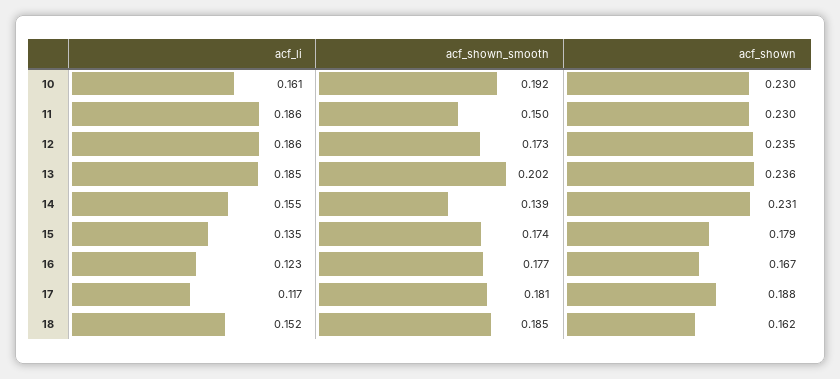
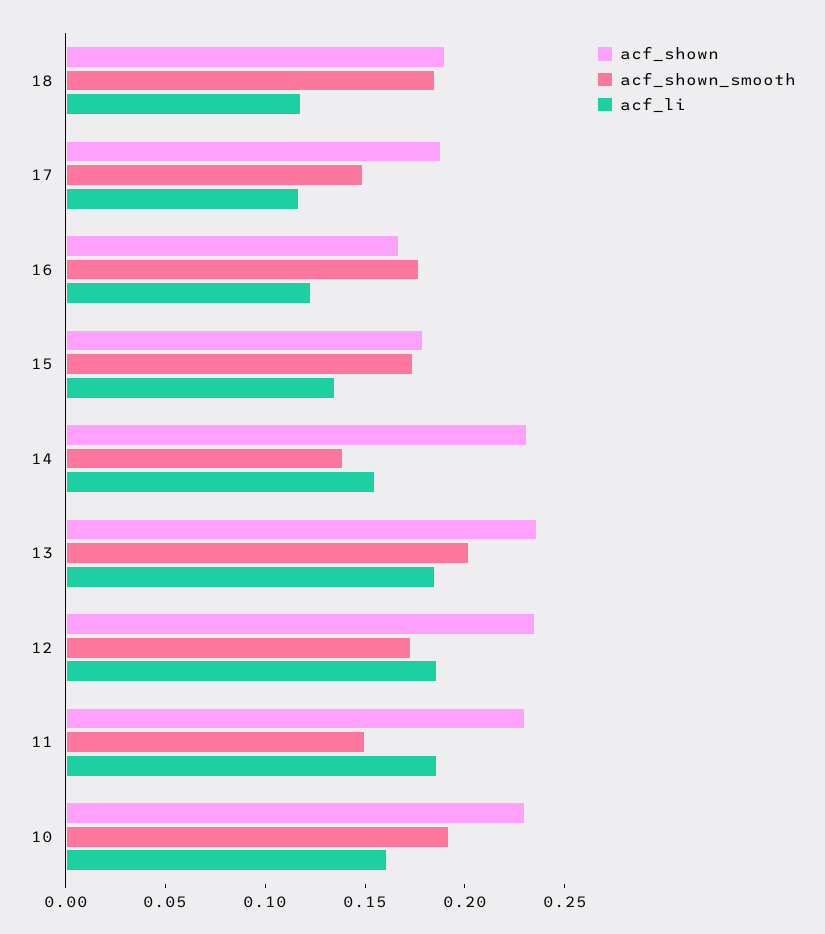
acf_shown_smooth, 17: 0.181 -> 0.15
acf_li, 18: 0.152 -> 0.12
acf_shown, 18: 0.162 -> 0.19

